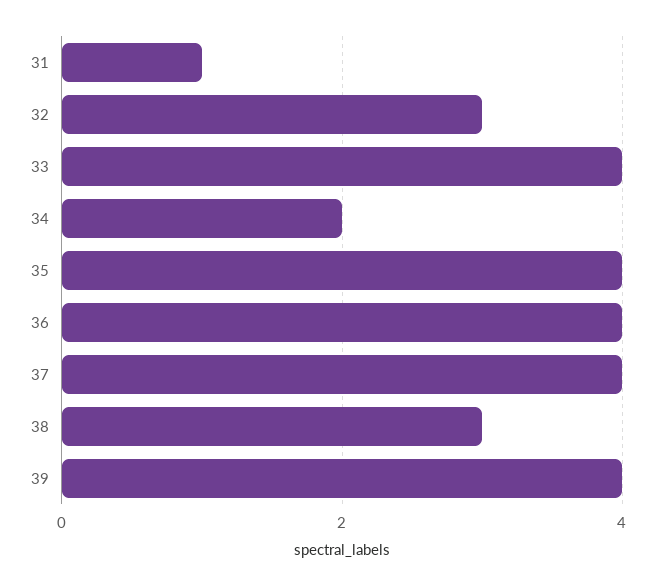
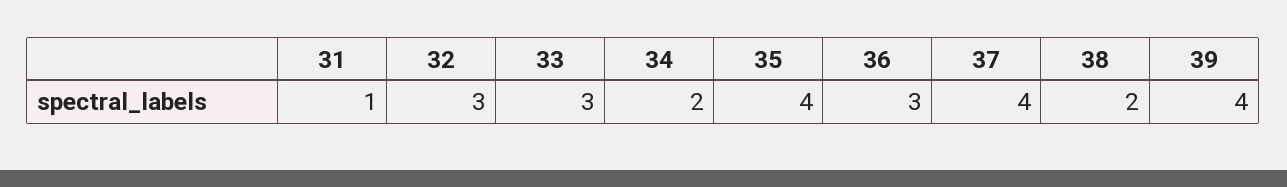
33: 4 -> 3
36: 4 -> 3
38: 3 -> 2

